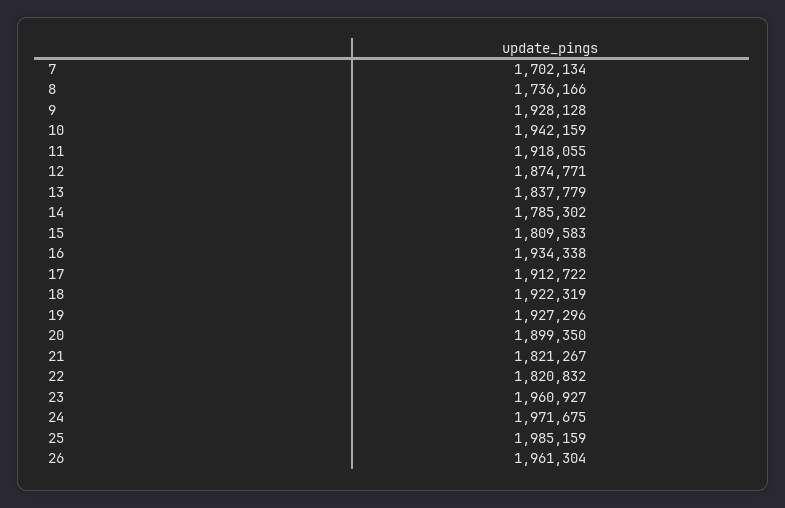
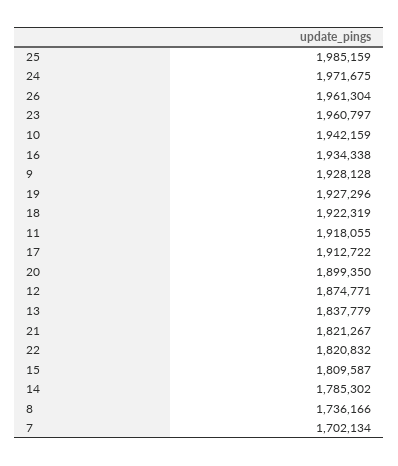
15: 1809583 -> 1809587
23: 1960927 -> 1960797

